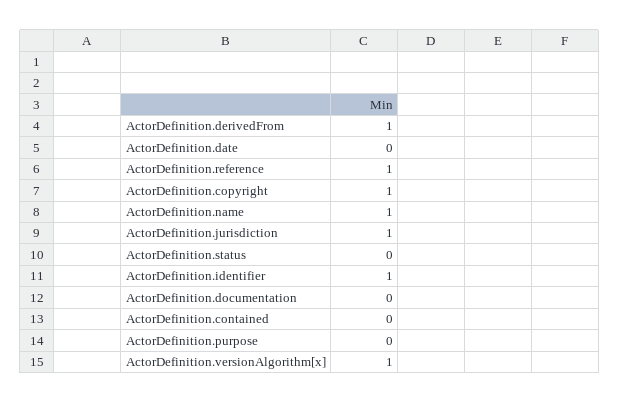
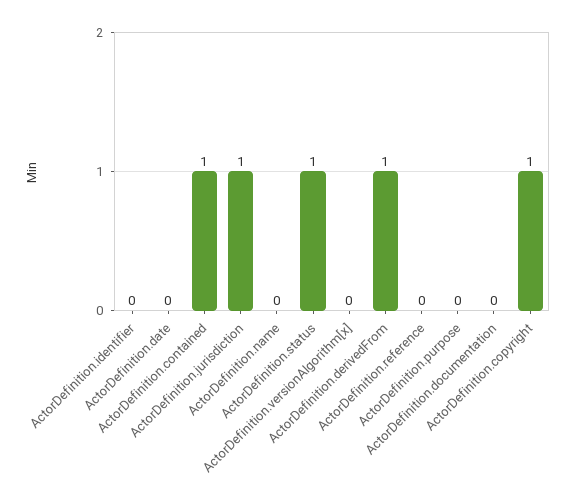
ActorDefinition.reference: 1 -> 0
ActorDefinition.name: 1 -> 0
ActorDefinition.status: 0 -> 1
ActorDefinition.identifier: 1 -> 0
ActorDefinition.contained: 0 -> 1
ActorDefinition.versionAlgorithm[x]: 1 -> 0

